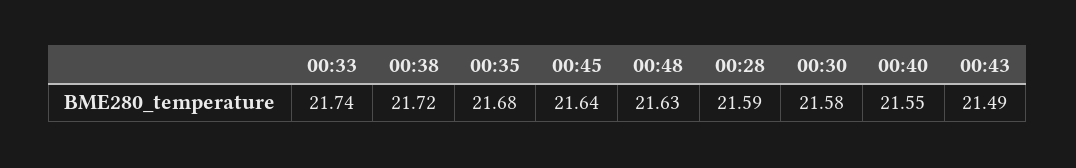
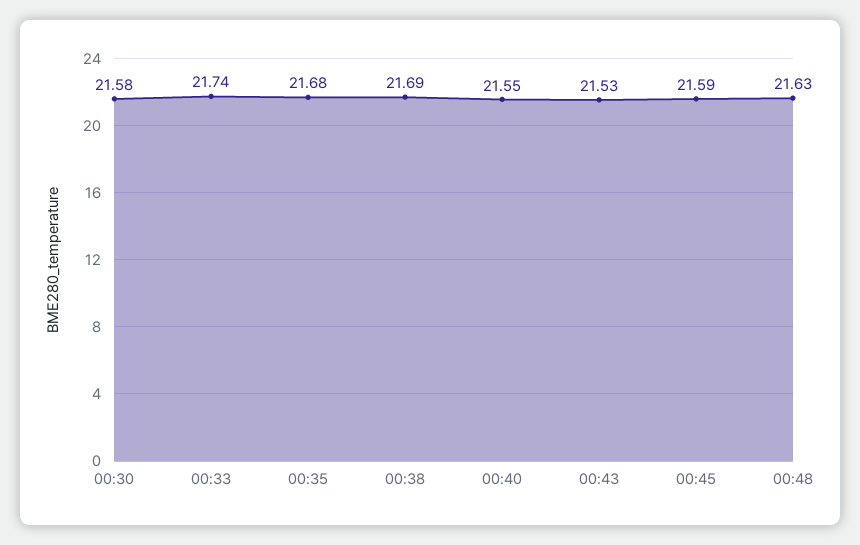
00:38: 21.72 -> 21.69
00:45: 21.64 -> 21.59
00:28: 21.59 -> none
00:43: 21.49 -> 21.53

